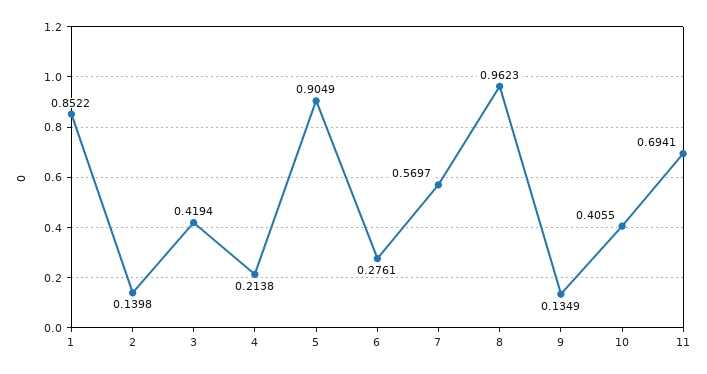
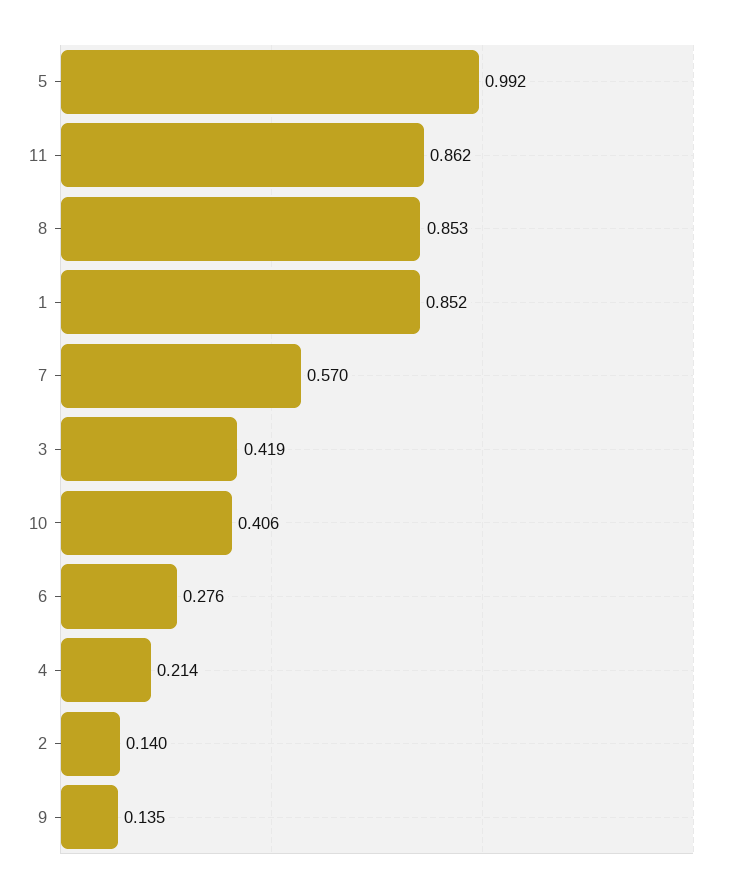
5: 0.9049 -> 0.992
8: 0.9623 -> 0.853
11: 0.6941 -> 0.862

